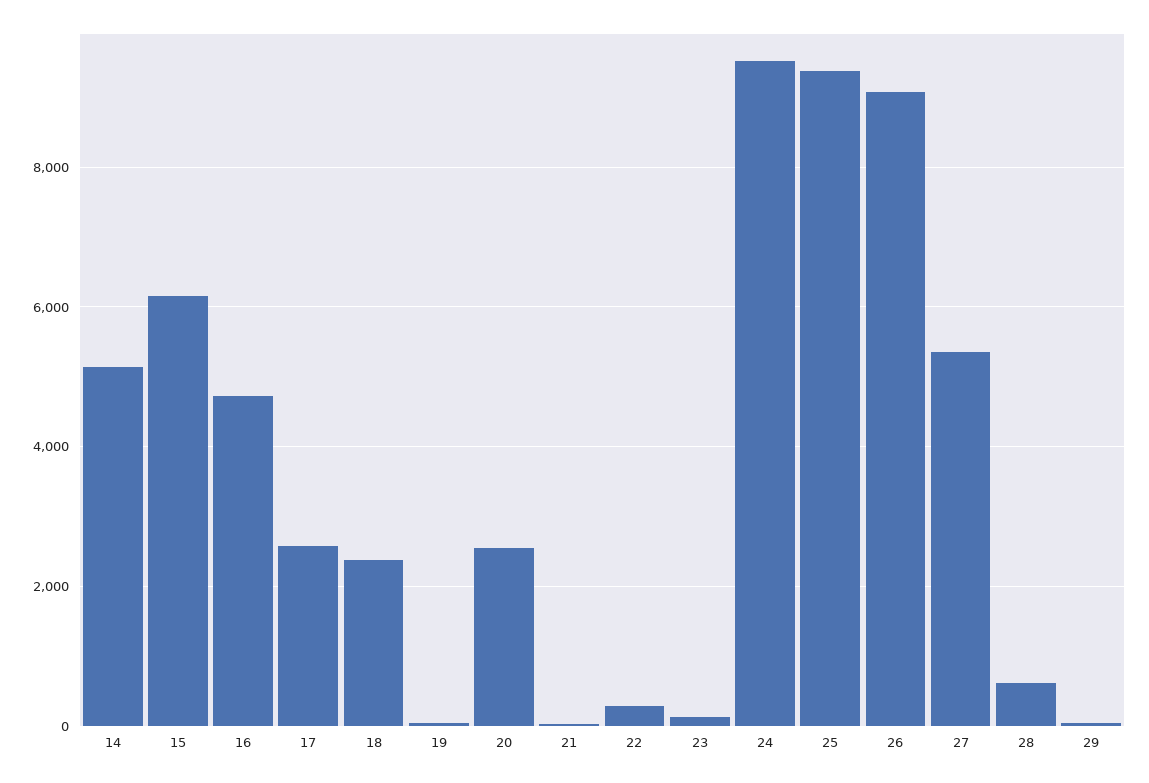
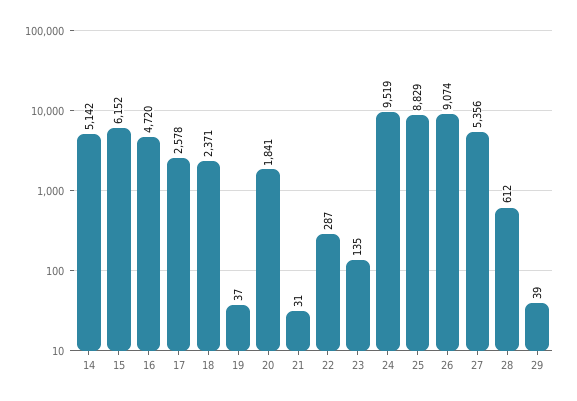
20: 2600 -> 1841
25: 9400 -> 8829

